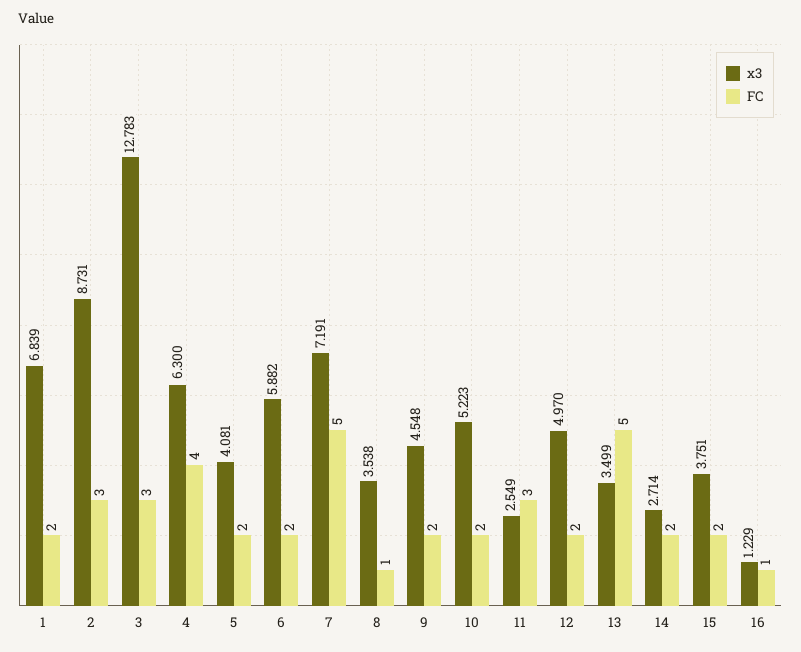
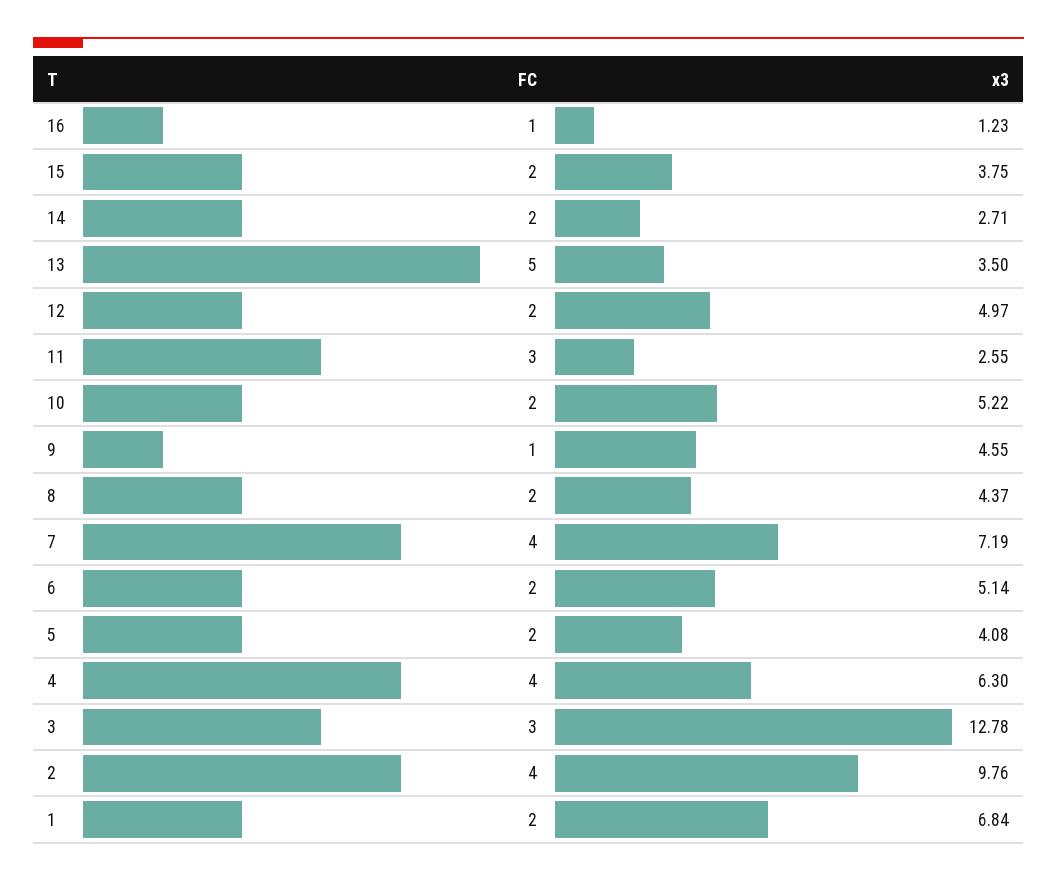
x3, 2: 8.731 -> 9.76
FC, 2: 3 -> 4
x3, 6: 5.882 -> 5.14
FC, 7: 5 -> 4
x3, 8: 3.538 -> 4.37
FC, 8: 1 -> 2
FC, 9: 2 -> 1

